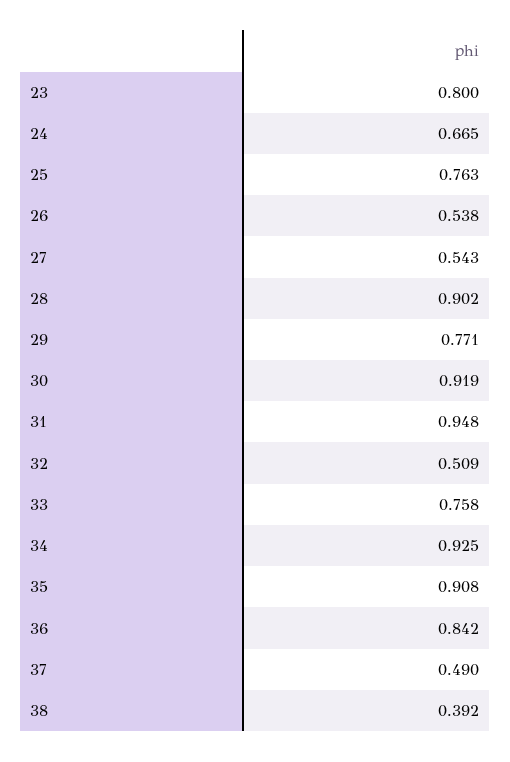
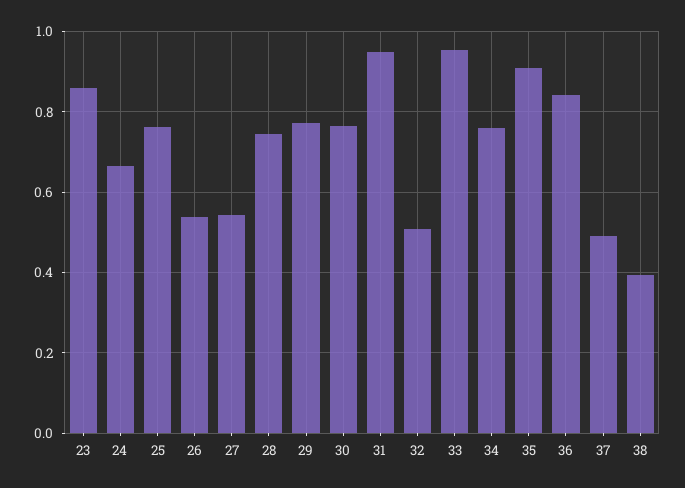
23: 0.8 -> 0.86
28: 0.902 -> 0.74
30: 0.919 -> 0.76
33: 0.758 -> 0.96
34: 0.925 -> 0.76

